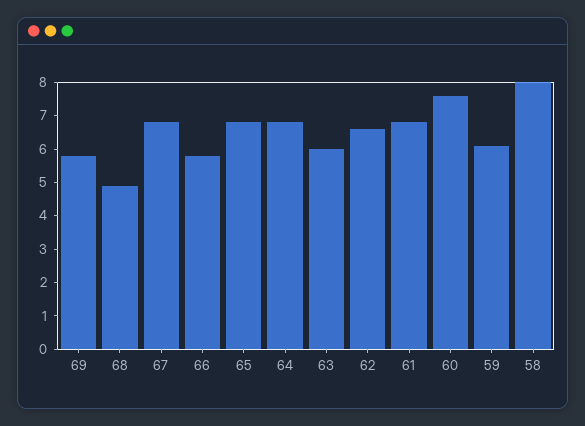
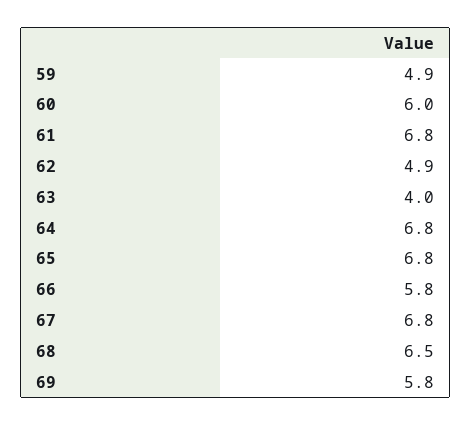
68: 5 -> 6.5
63: 6 -> 4
62: 6.5 -> 4.9
60: 7.5 -> 6
59: 6 -> 4.9
58: 8 -> none

